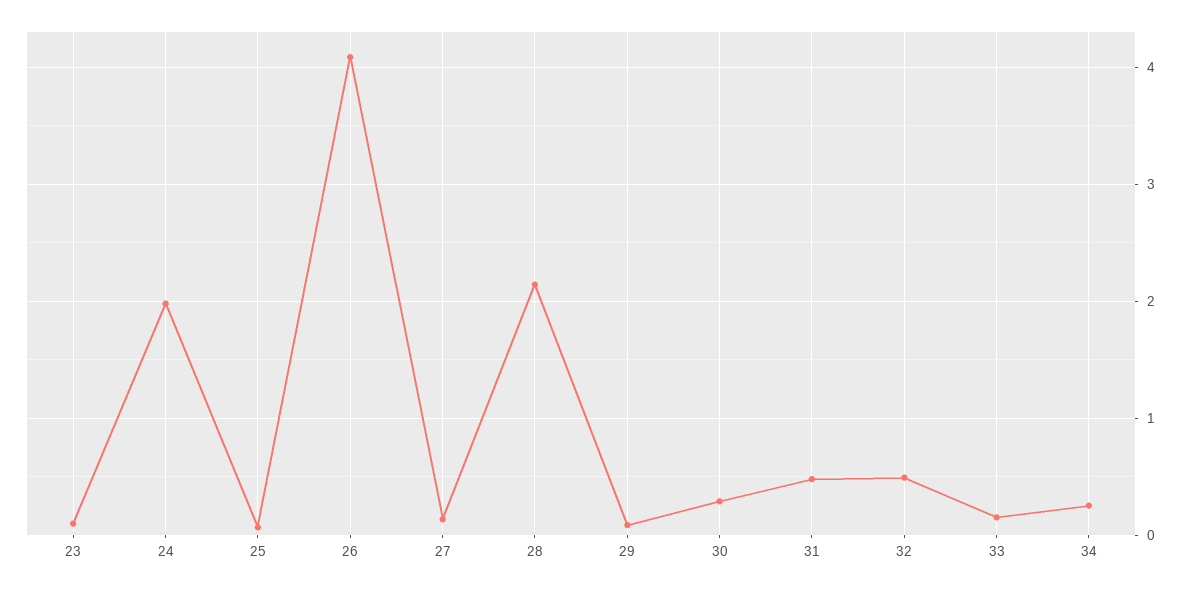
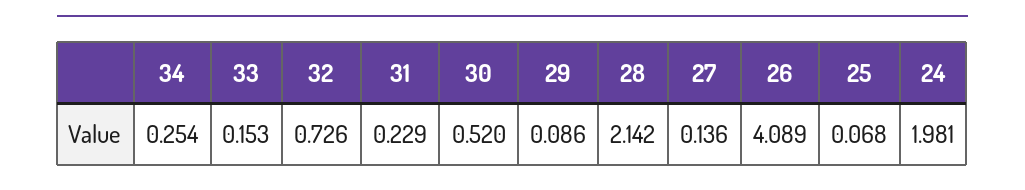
23: 0.1 -> none
30: 0.3 -> 0.52
31: 0.5 -> 0.229
32: 0.5 -> 0.726

